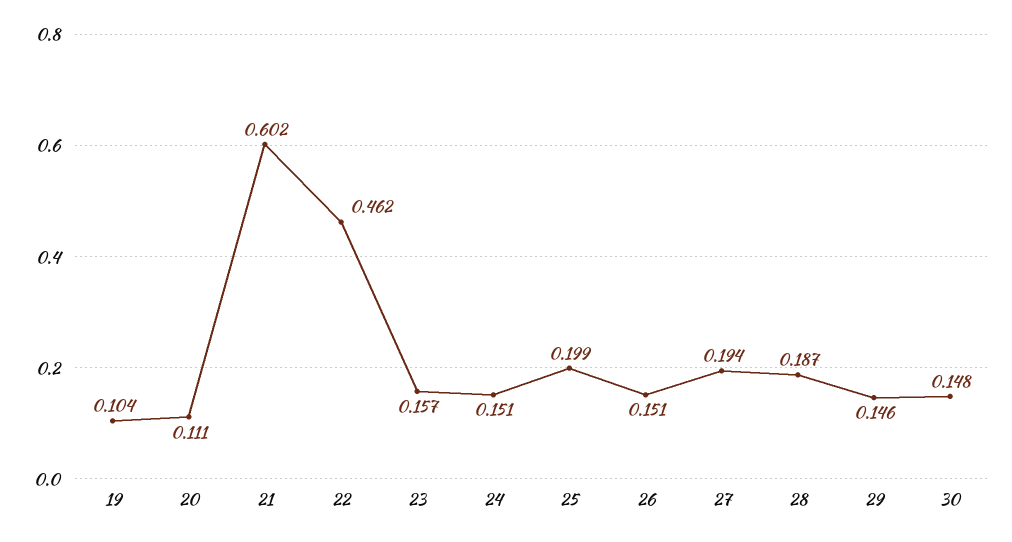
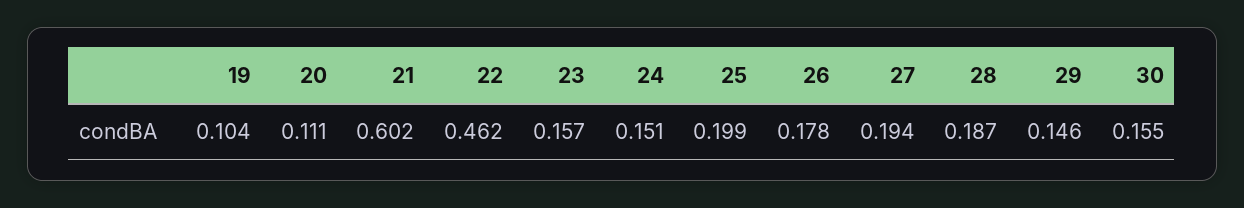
26: 0.151 -> 0.178
30: 0.148 -> 0.155

